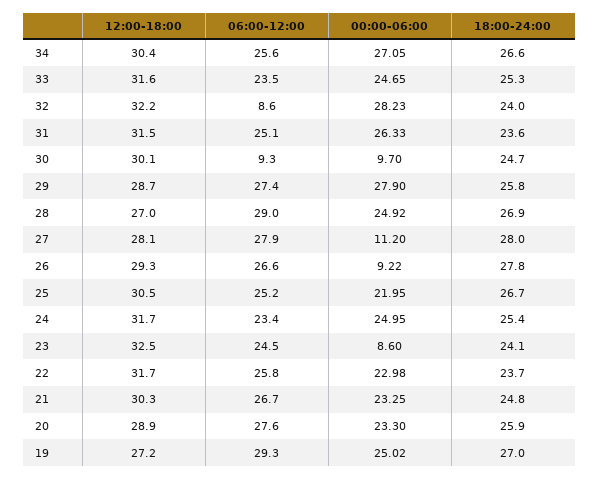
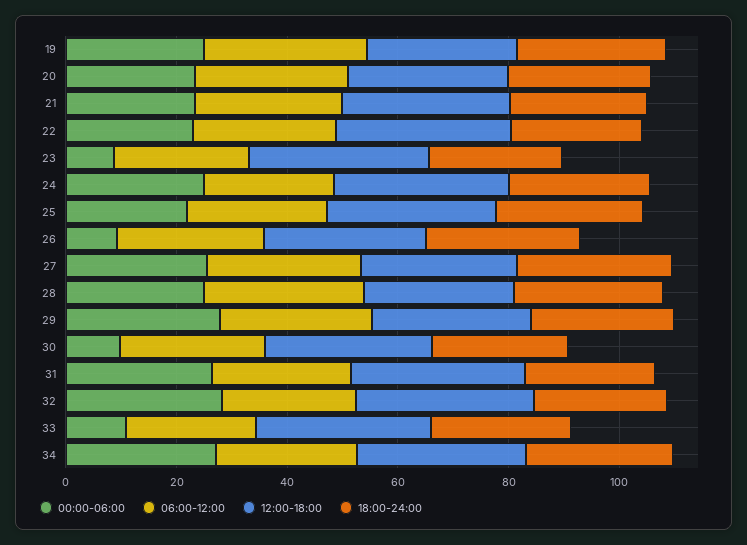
00:00-06:00, 33: 24.65 -> 10
06:00-12:00, 32: 8.6 -> 25
06:00-12:00, 30: 9.3 -> 25
00:00-06:00, 27: 11.2 -> 25

